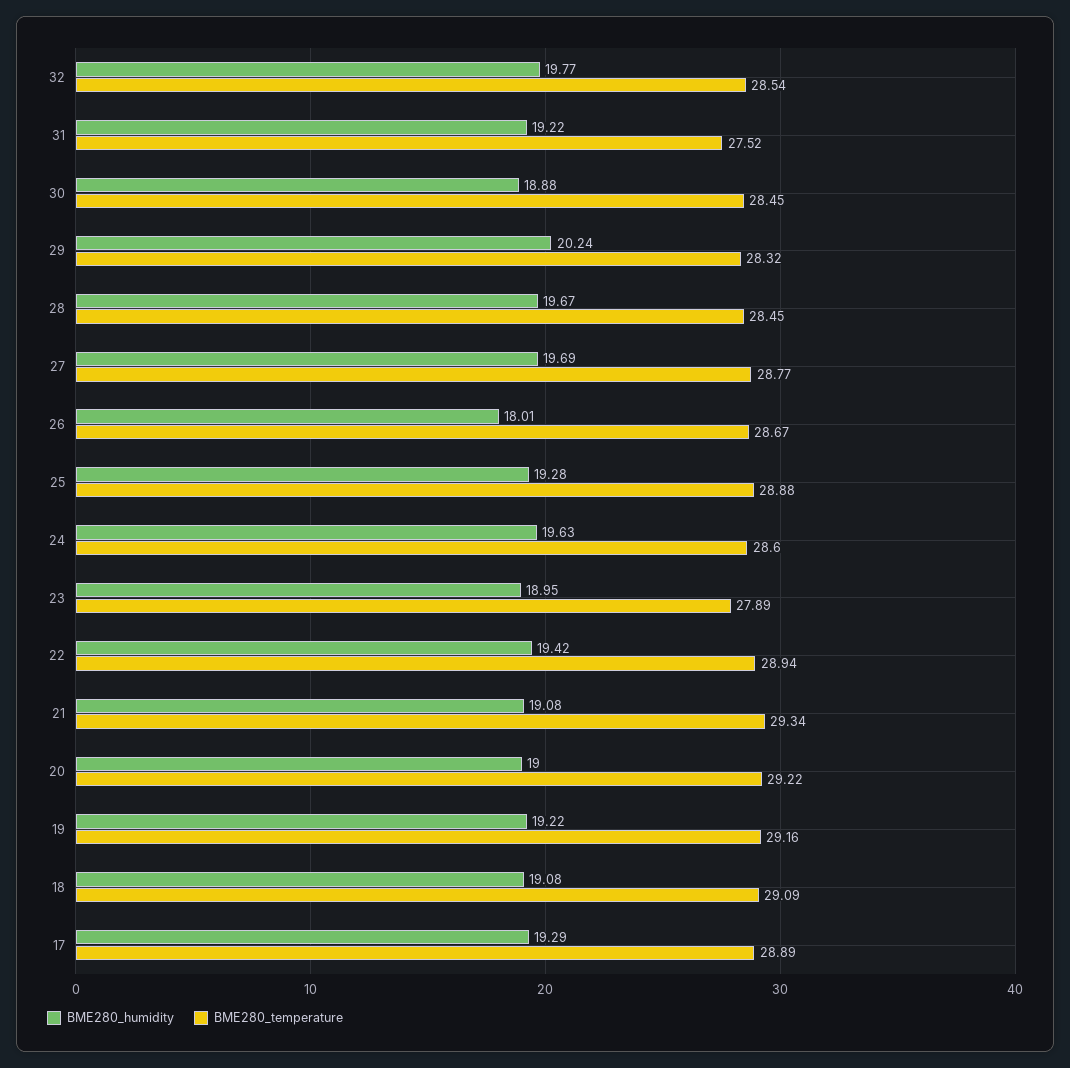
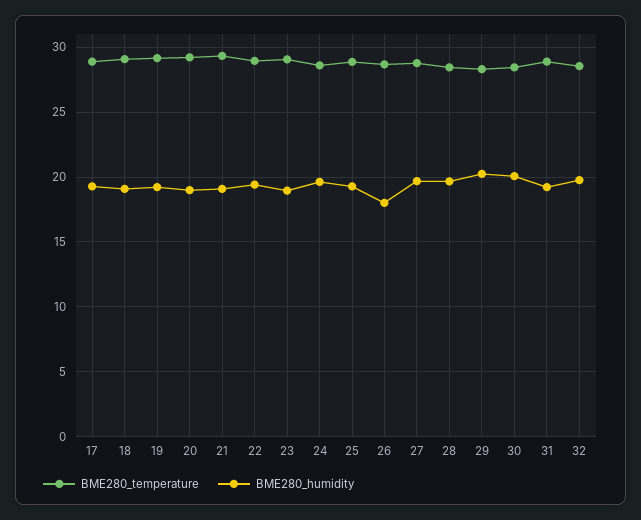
BME280_temperature, 31: 27.52 -> 29
BME280_humidity, 30: 18.88 -> 20
BME280_temperature, 23: 27.89 -> 29

